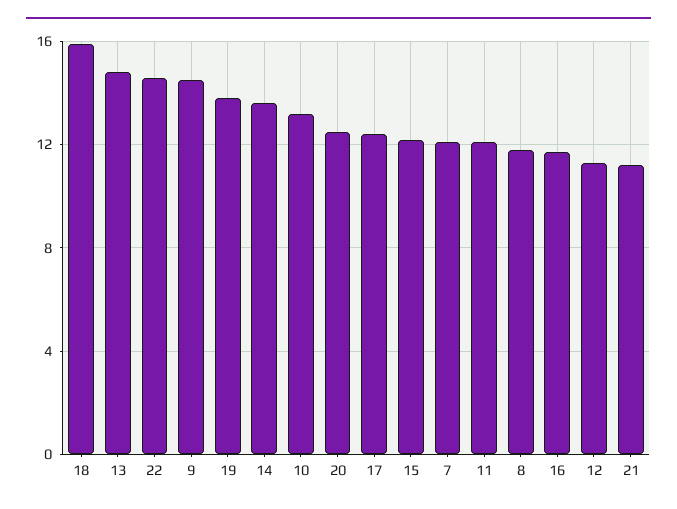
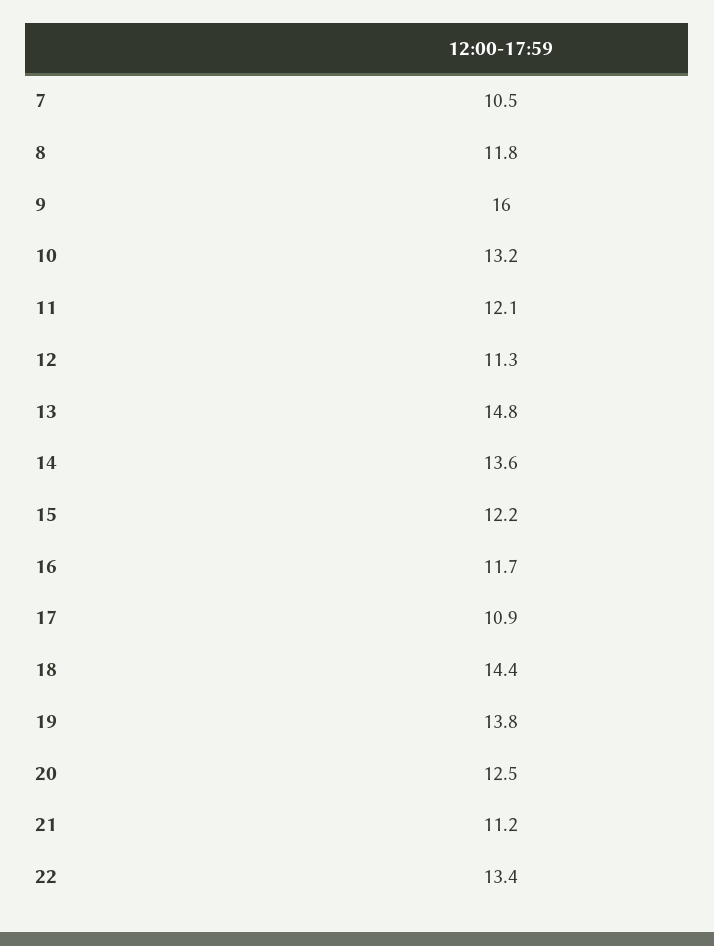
18: 16 -> 14.4
22: 14.5 -> 13.4
9: 14.5 -> 16
17: 12.5 -> 10.9
7: 12 -> 10.5

